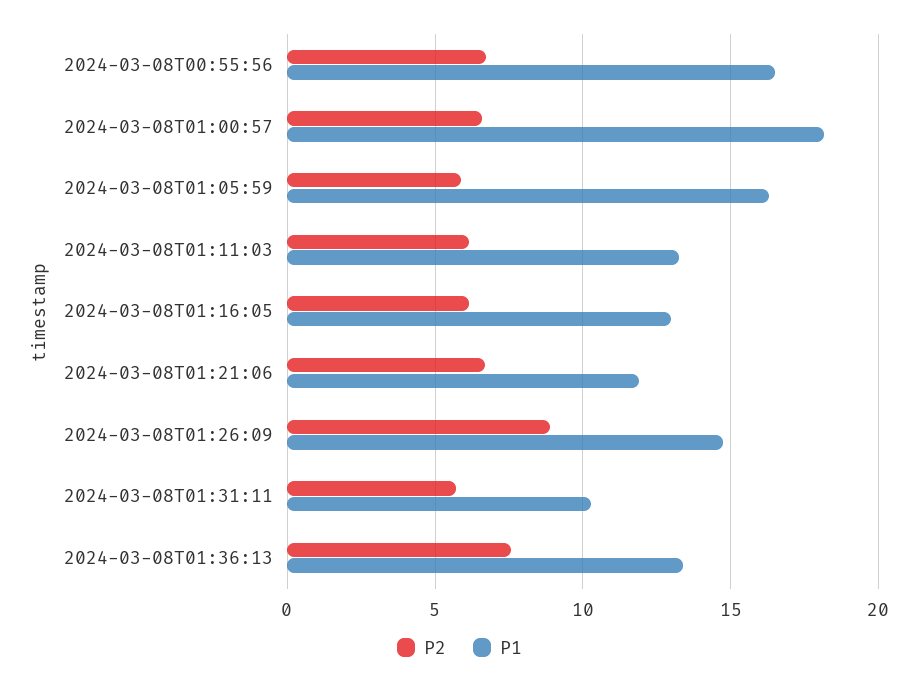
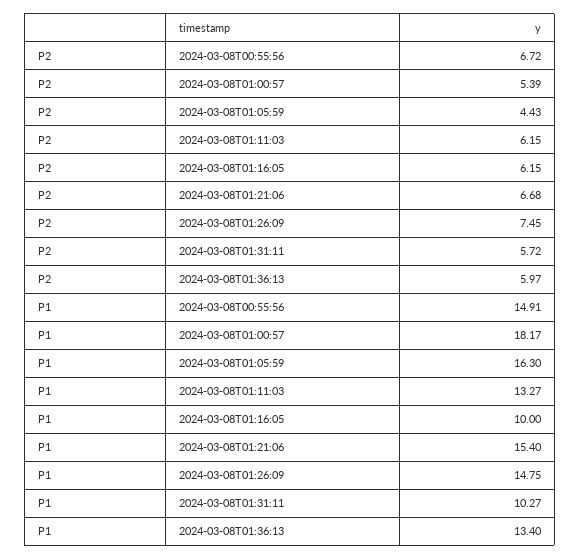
P1, 2024-03-08T00:55:56: 16.5 -> 14.91
P2, 2024-03-08T01:00:57: 6.5 -> 5.39
P2, 2024-03-08T01:05:59: 6 -> 4.43
P1, 2024-03-08T01:16:05: 13 -> 10
P1, 2024-03-08T01:21:06: 12 -> 15.4
P2, 2024-03-08T01:26:09: 9 -> 7.45
P2, 2024-03-08T01:36:13: 7.5 -> 5.97

